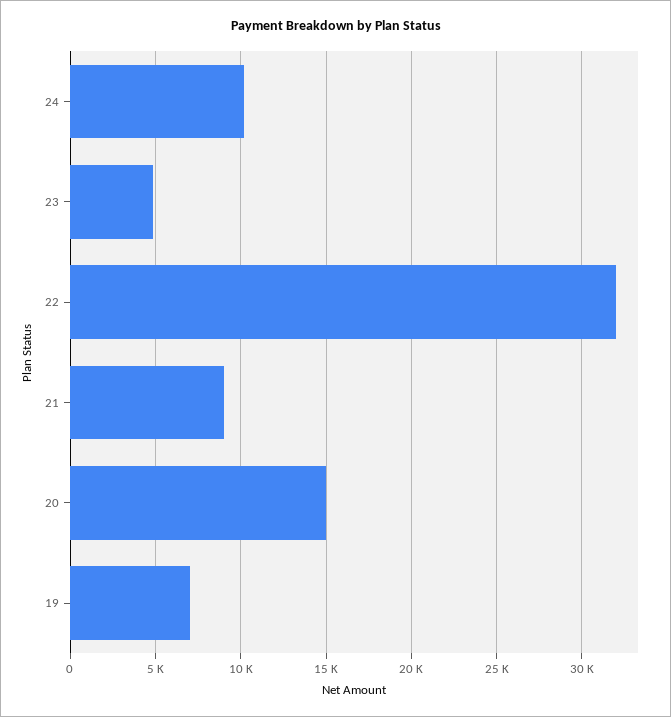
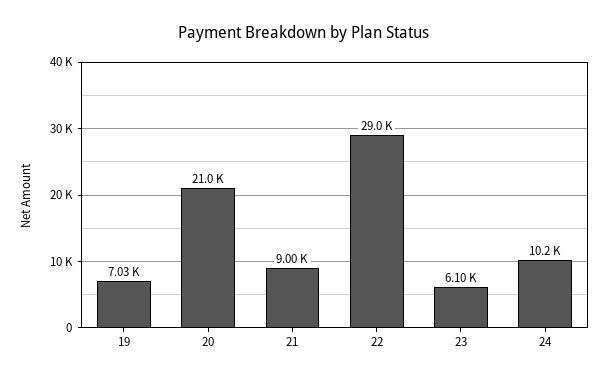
23: 5000 -> 6100
22: 32000 -> 29000
20: 15000 -> 21000

